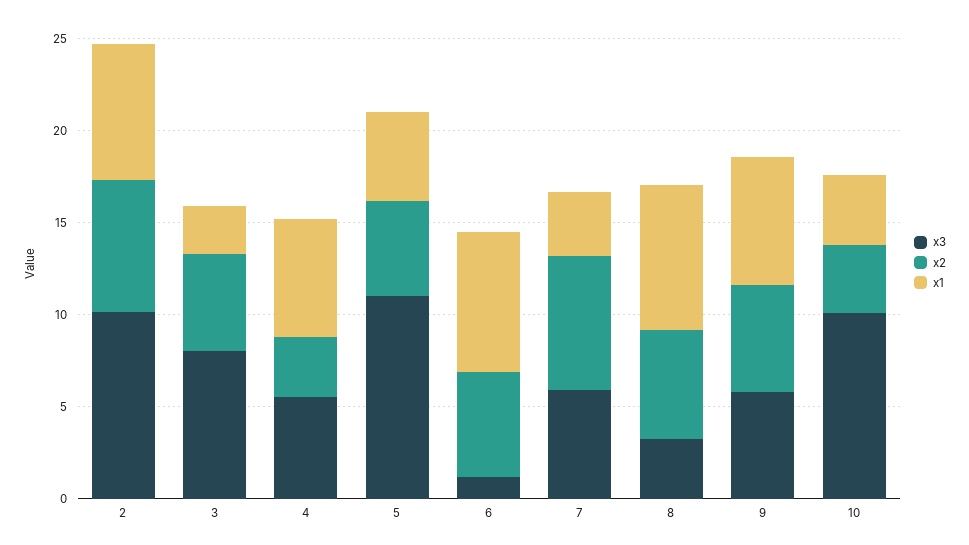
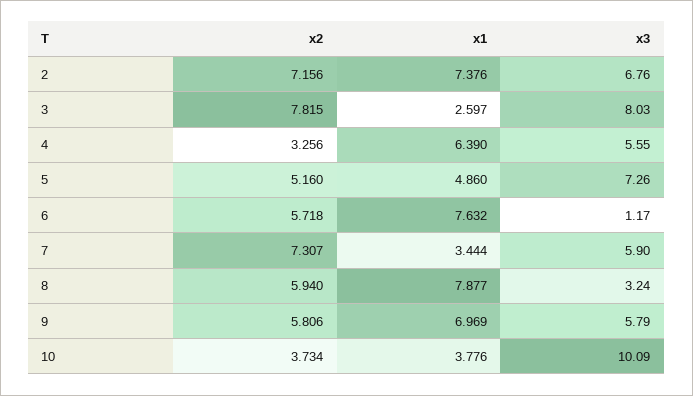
x3, 2: 10 -> 6.76
x2, 3: 5 -> 7.815
x3, 5: 11 -> 7.26

